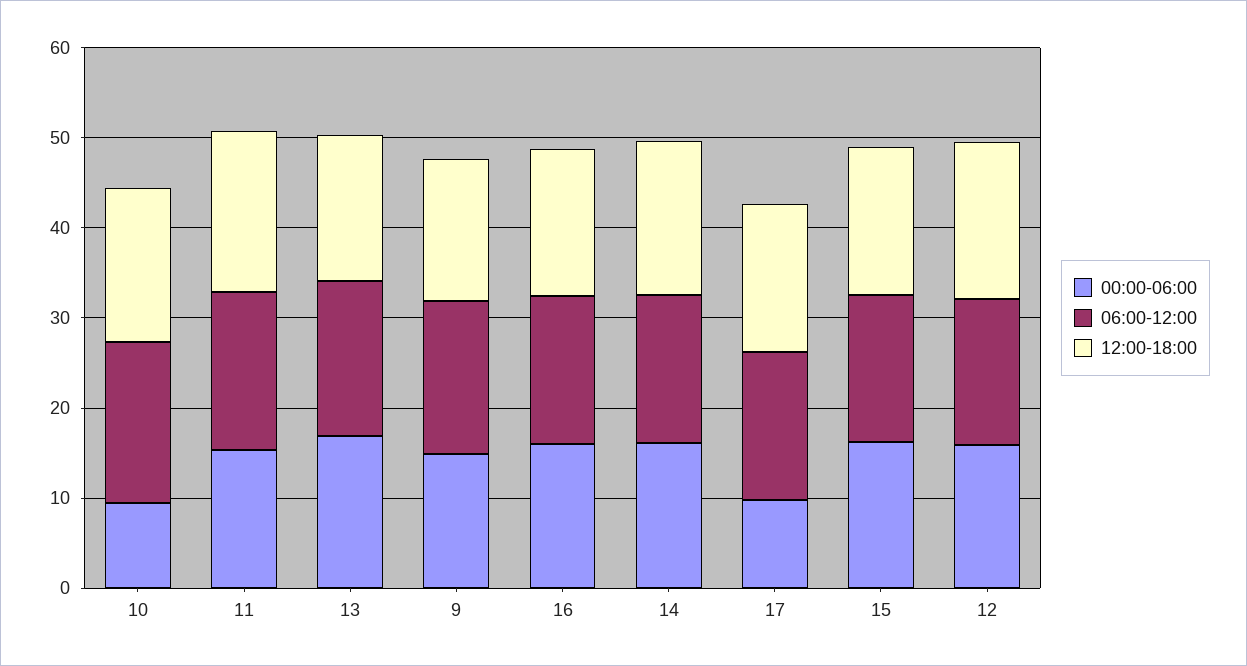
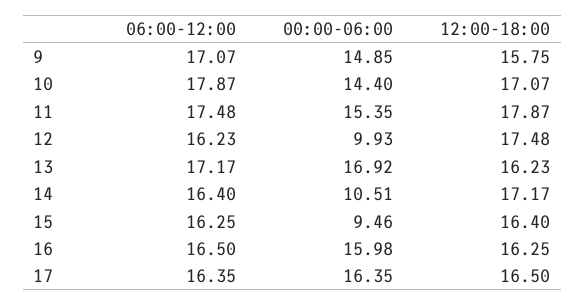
00:00-06:00, 10: 10 -> 14.4
00:00-06:00, 14: 16 -> 10.51
00:00-06:00, 17: 10 -> 16.35
00:00-06:00, 15: 16 -> 9.46
00:00-06:00, 12: 16 -> 9.93

